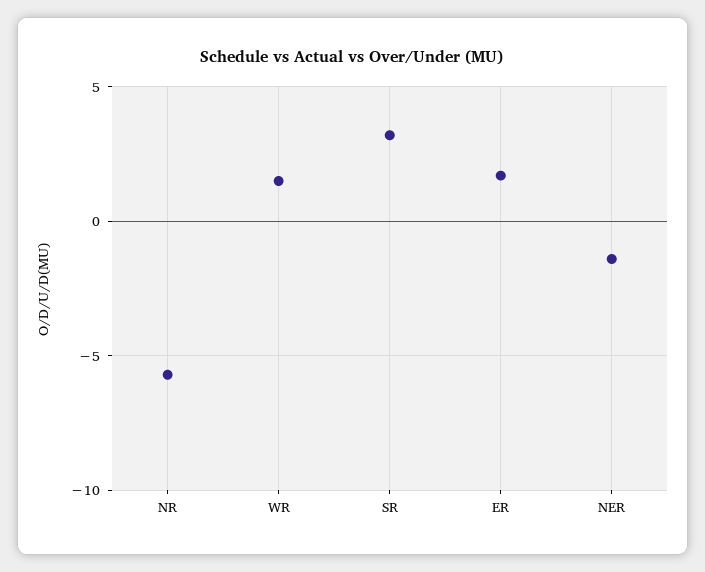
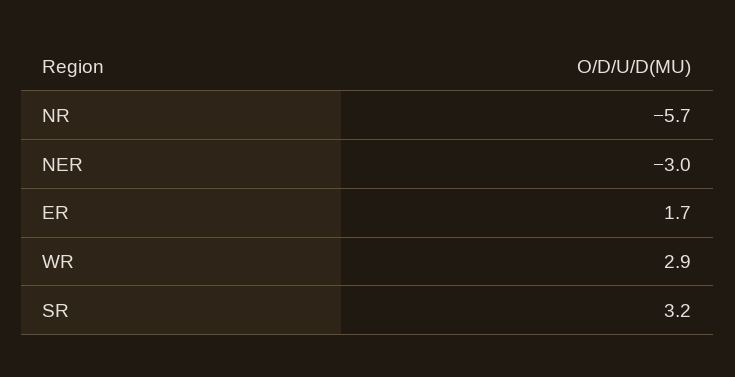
WR: 1.5 -> 2.9
NER: -1.5 -> -3

